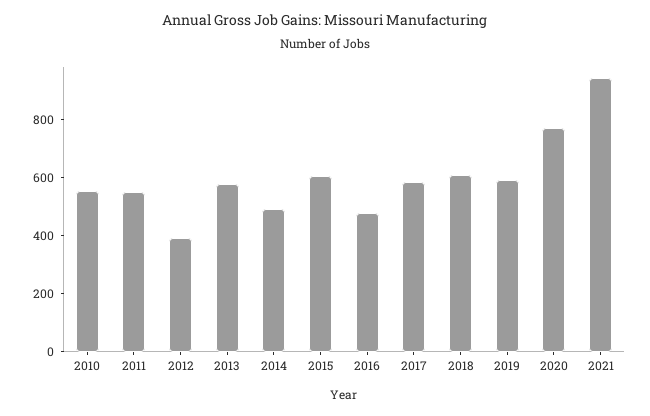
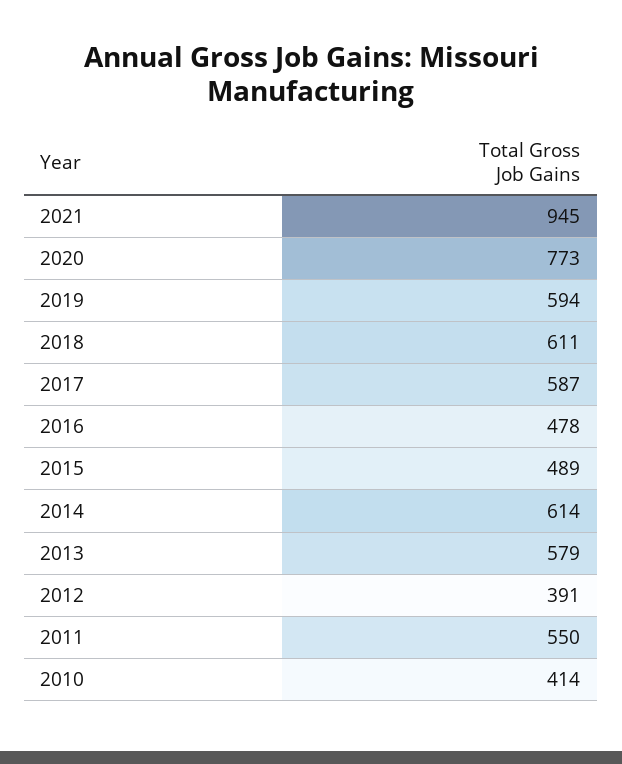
2010: 550 -> 414
2014: 500 -> 614
2015: 600 -> 489

